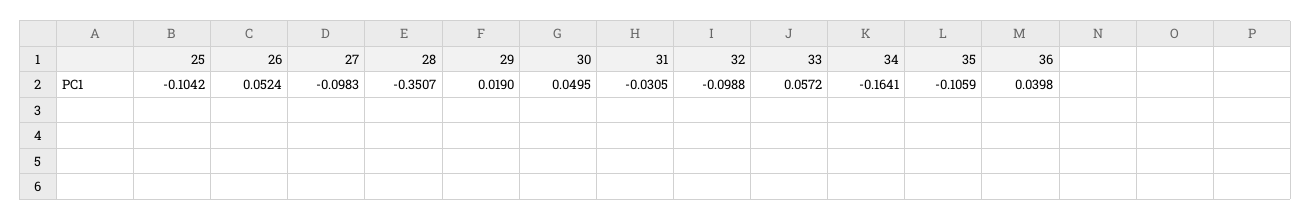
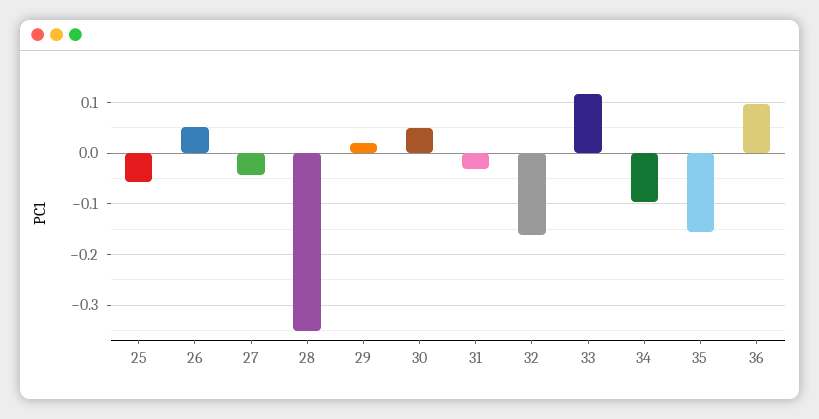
25: -0.1042 -> -0.06
27: -0.0983 -> -0.04
32: -0.0988 -> -0.16
33: 0.0572 -> 0.12
34: -0.1641 -> -0.1
35: -0.1059 -> -0.16
36: 0.0398 -> 0.1

